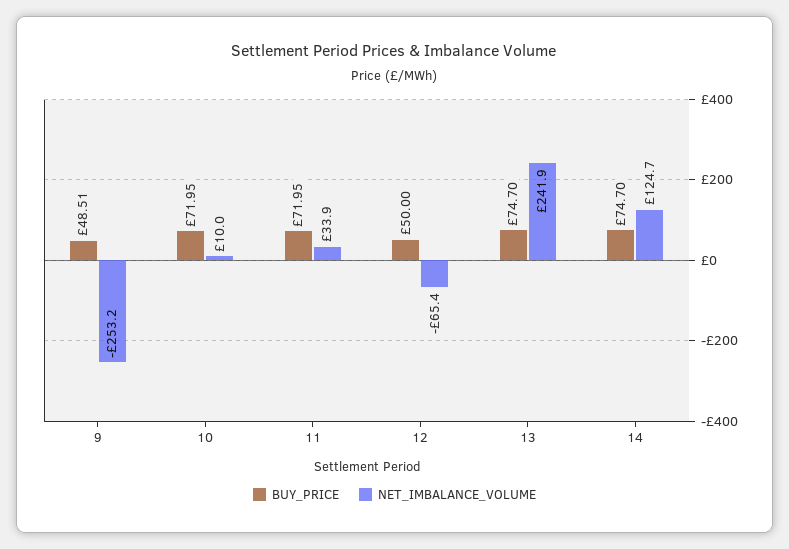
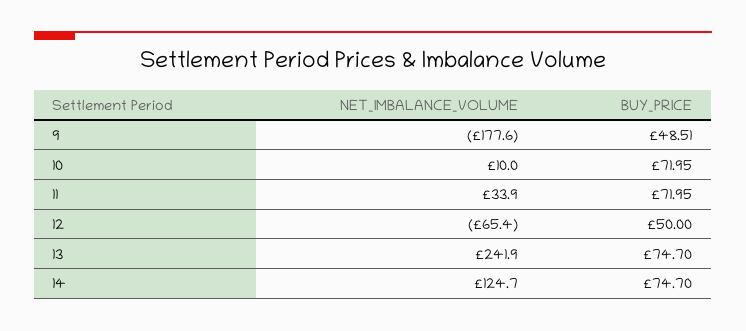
NET_IMBALANCE_VOLUME, 9: -253.2 -> -177.6

